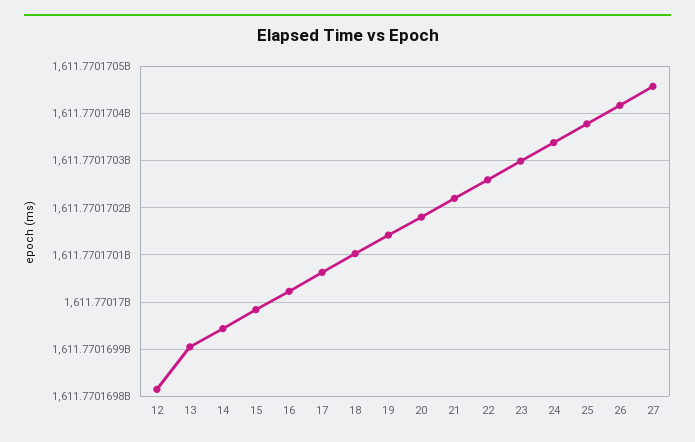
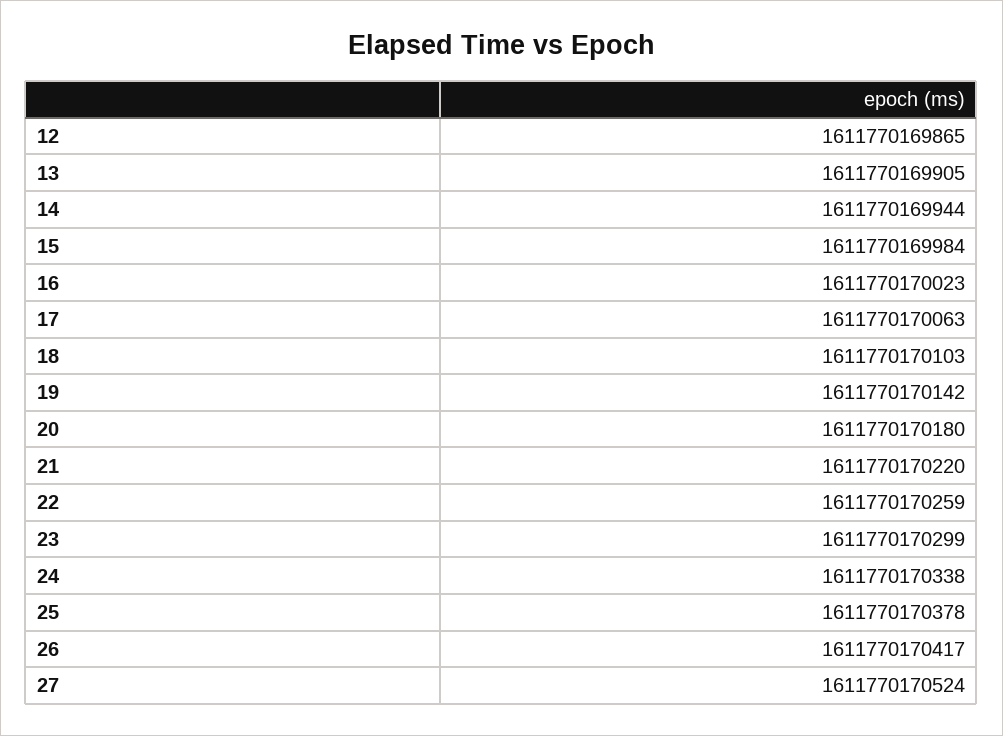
12: 1611770169820 -> 1611770169865
27: 1611770170460 -> 1611770170524

